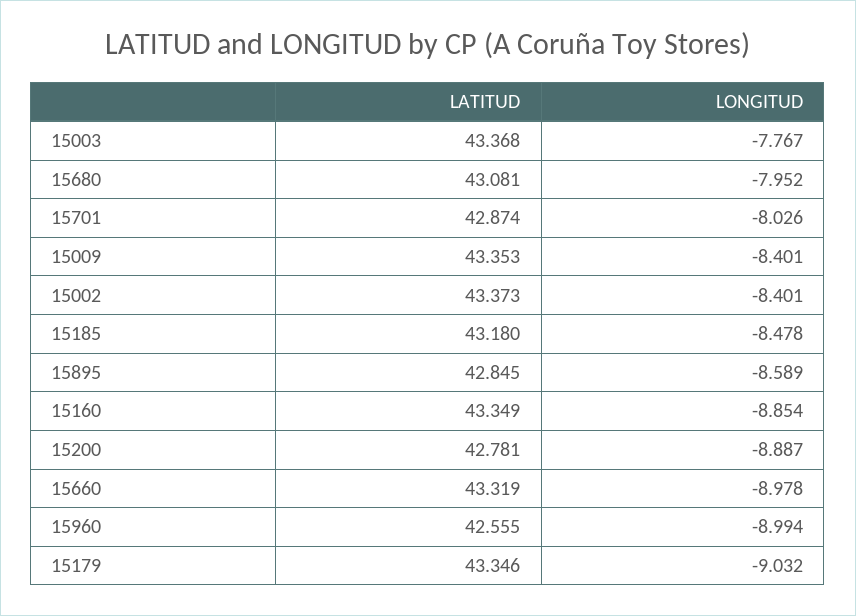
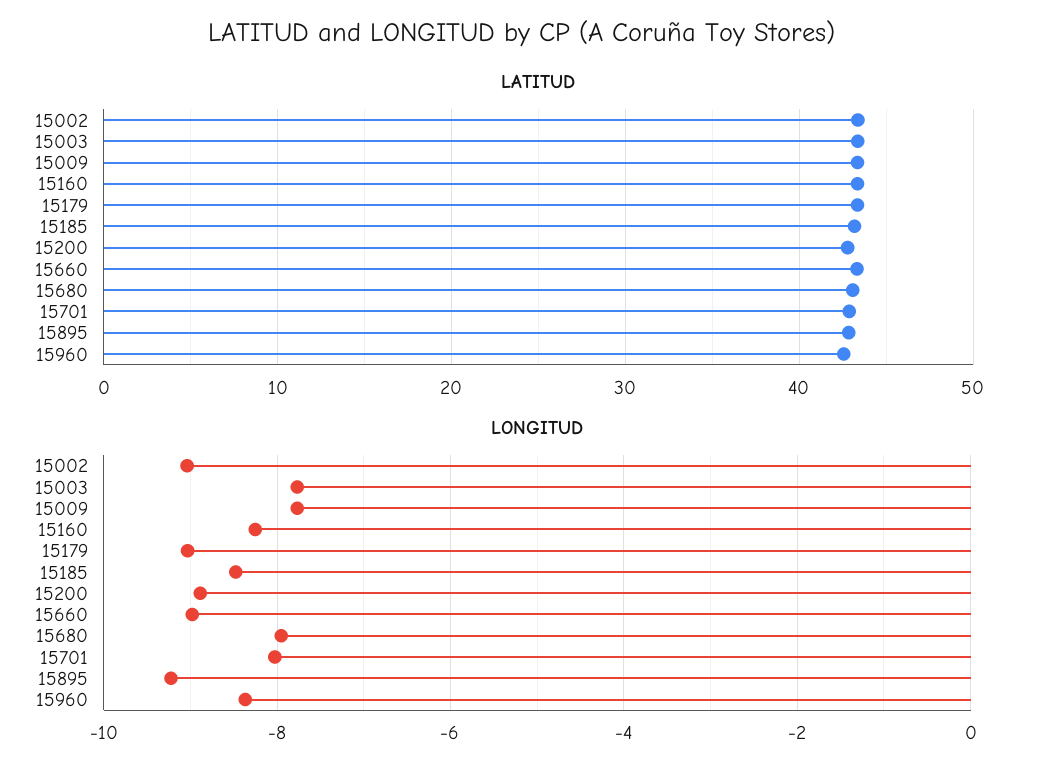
LONGITUD, 15009: -8.401 -> -7.8
LONGITUD, 15002: -8.401 -> -9
LONGITUD, 15895: -8.589 -> -9.2
LONGITUD, 15160: -8.854 -> -8.2
LONGITUD, 15960: -8.994 -> -8.4

